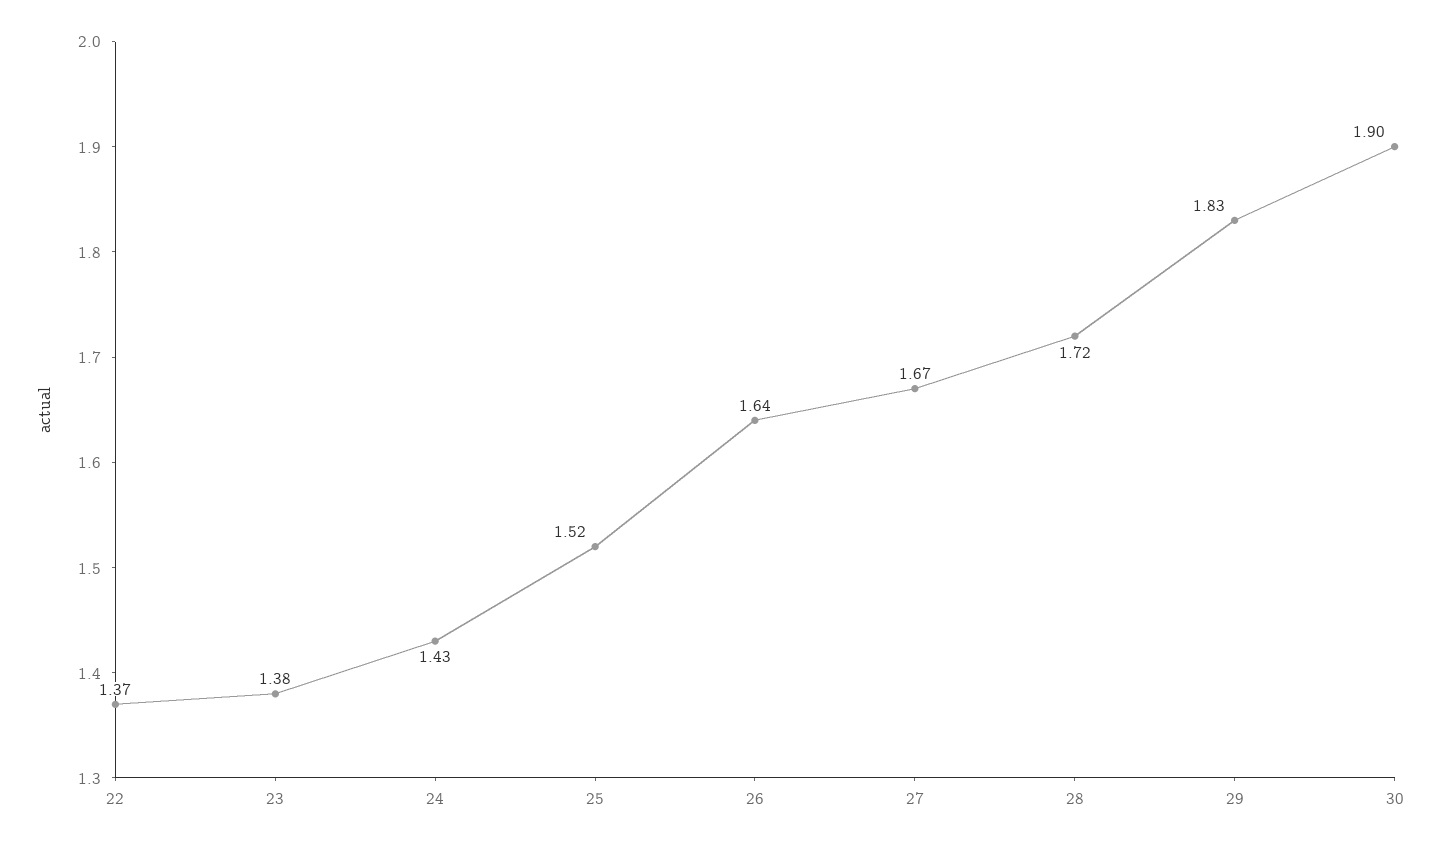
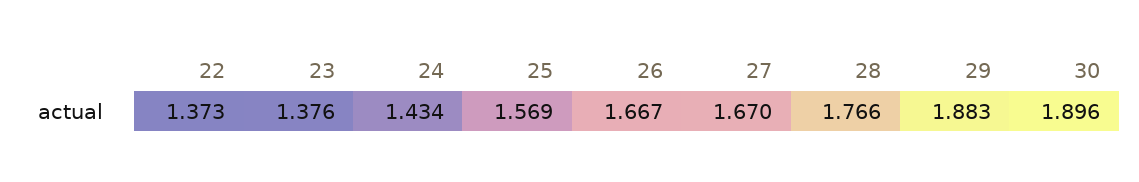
25: 1.52 -> 1.569
26: 1.64 -> 1.667
28: 1.72 -> 1.766
29: 1.83 -> 1.883

